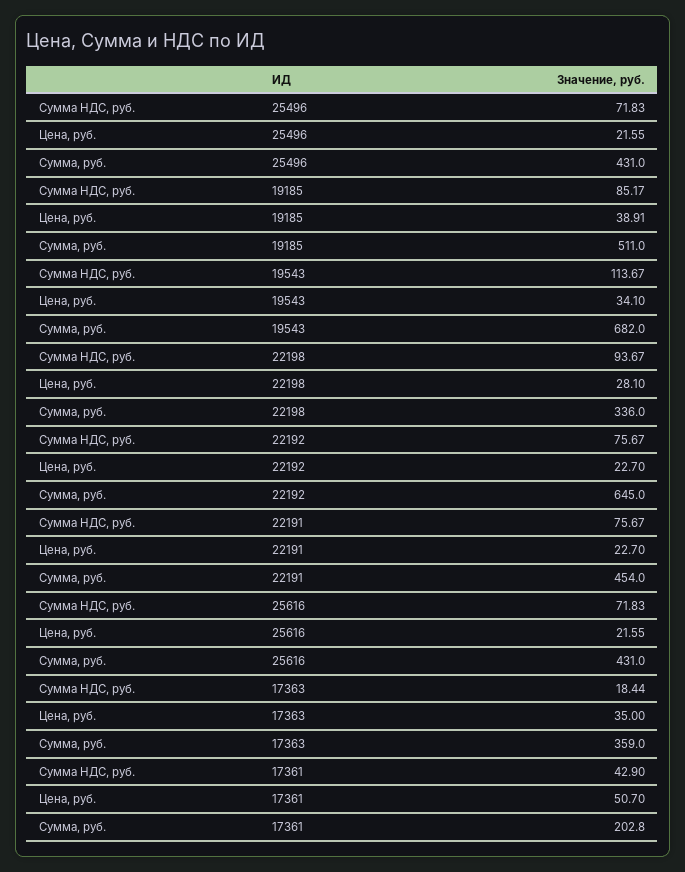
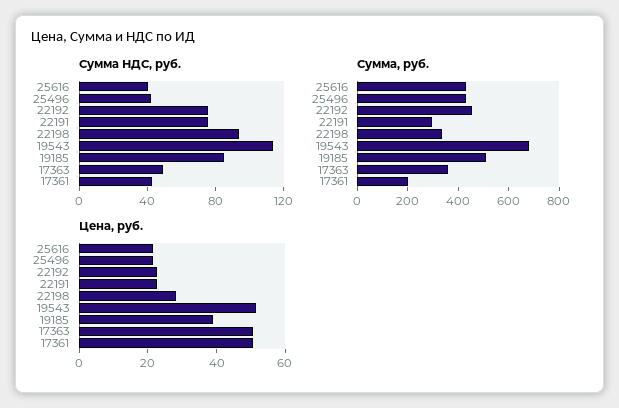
Сумма НДС, руб., 25496: 71.83 -> 40
Цена, руб., 19543: 34.1 -> 50
Сумма, руб., 22192: 645 -> 450
Сумма, руб., 22191: 454 -> 300
Сумма НДС, руб., 25616: 71.83 -> 40
Сумма НДС, руб., 17363: 18.44 -> 50
Цена, руб., 17363: 35 -> 50

